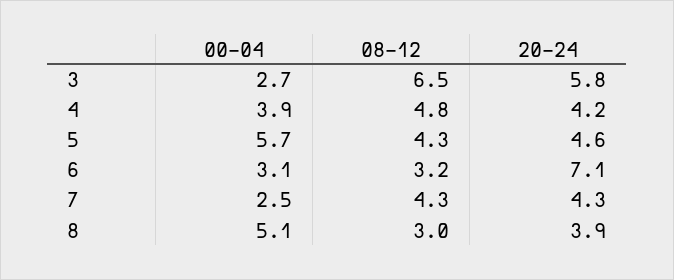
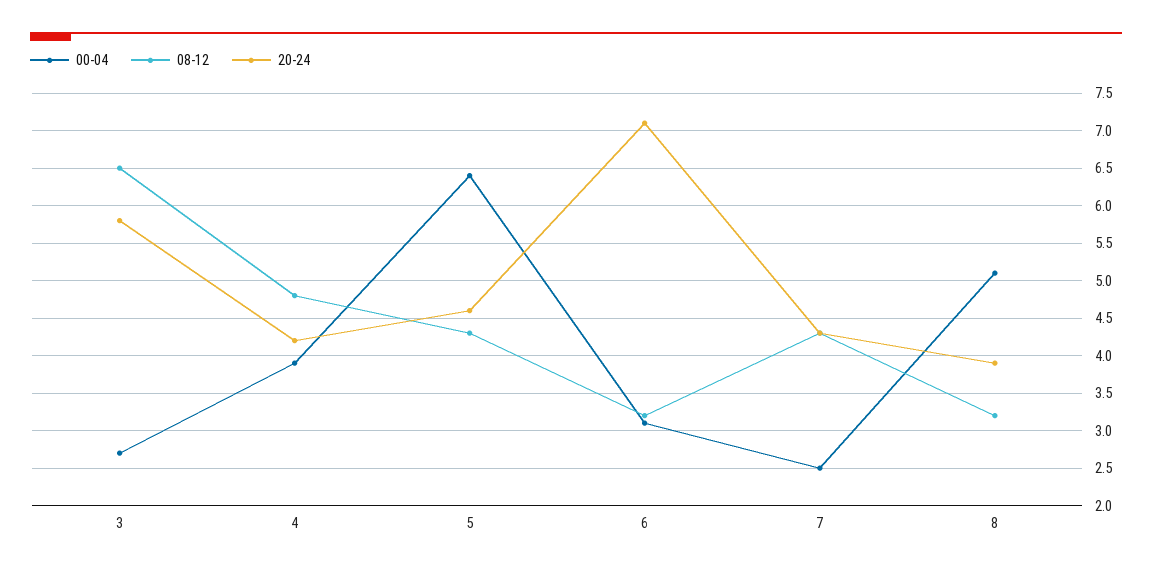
00-04, 5: 5.7 -> 6.4
08-12, 8: 3 -> 3.2

